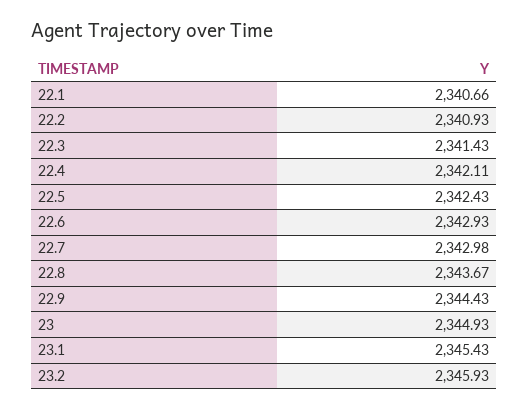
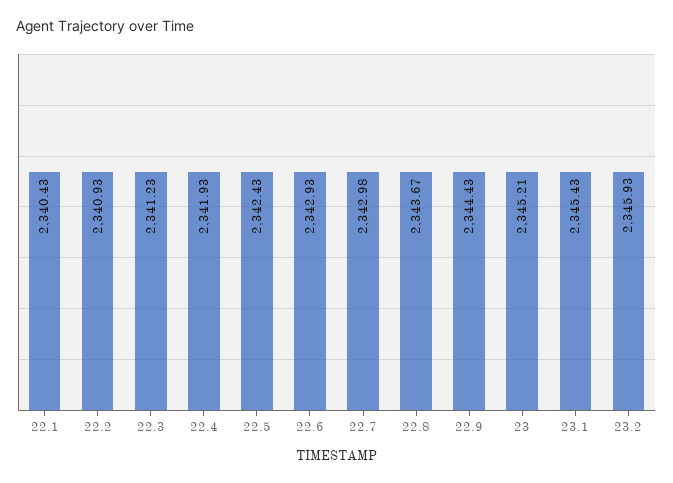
22.1: 2340.66 -> 2340.43
22.3: 2341.43 -> 2341.23
22.4: 2342.11 -> 2341.93
23: 2344.93 -> 2345.21

